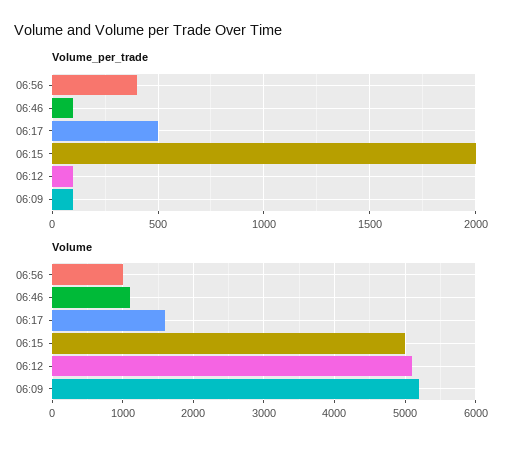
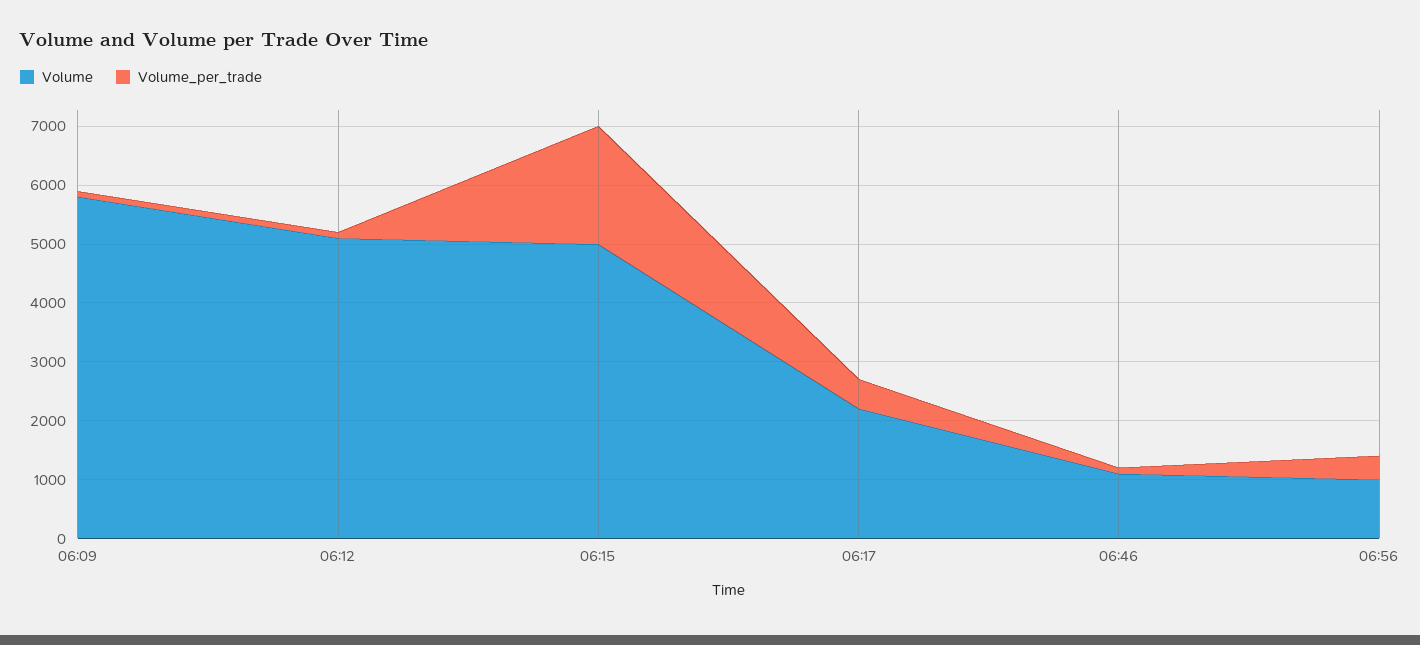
Volume, 06:17: 1600 -> 2200
Volume, 06:09: 5200 -> 5800

